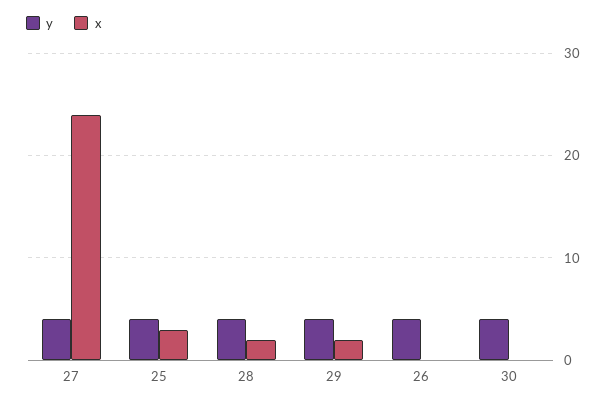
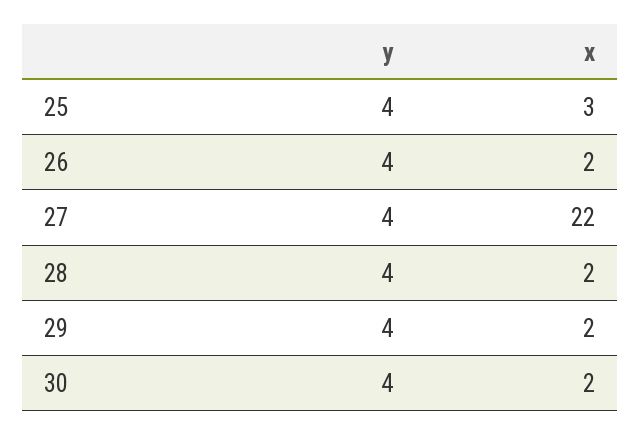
x, 27: 24 -> 22
x, 26: 0 -> 2
x, 30: 0 -> 2

